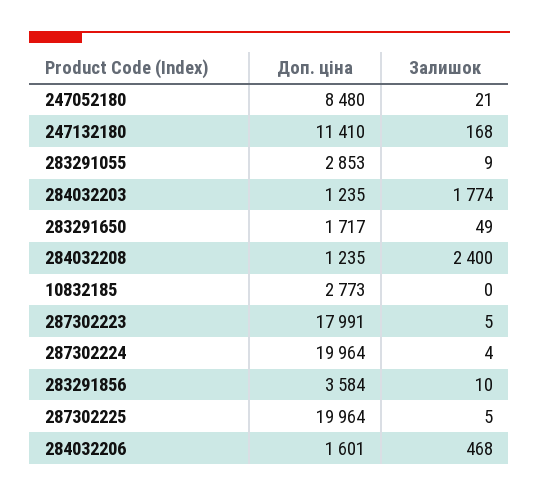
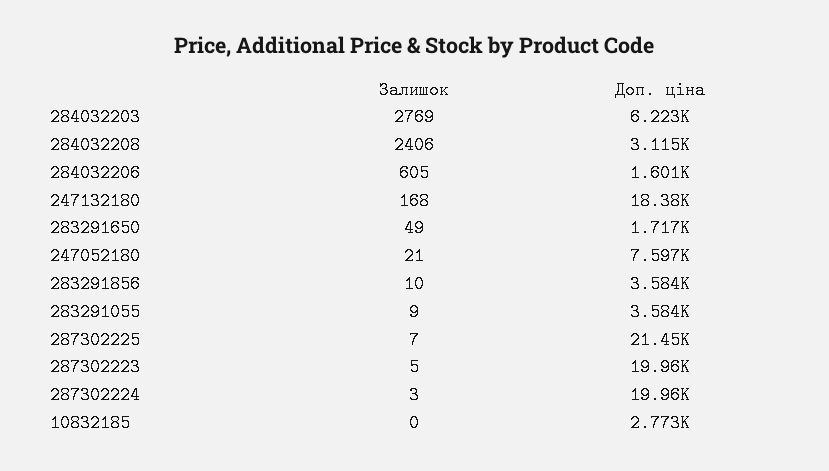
Доп. ціна, 247052180: 8480 -> 7597
Доп. ціна, 247132180: 11410 -> 18380
Доп. ціна, 283291055: 2853 -> 3584
Доп. ціна, 284032203: 1235 -> 6223
Залишок, 284032203: 1774 -> 2769
Доп. ціна, 284032208: 1235 -> 3115
Залишок, 284032208: 2400 -> 2406
Доп. ціна, 287302223: 17991 -> 19960
Залишок, 287302224: 4 -> 3
Доп. ціна, 287302225: 19964 -> 21450
Залишок, 287302225: 5 -> 7
Залишок, 284032206: 468 -> 605

